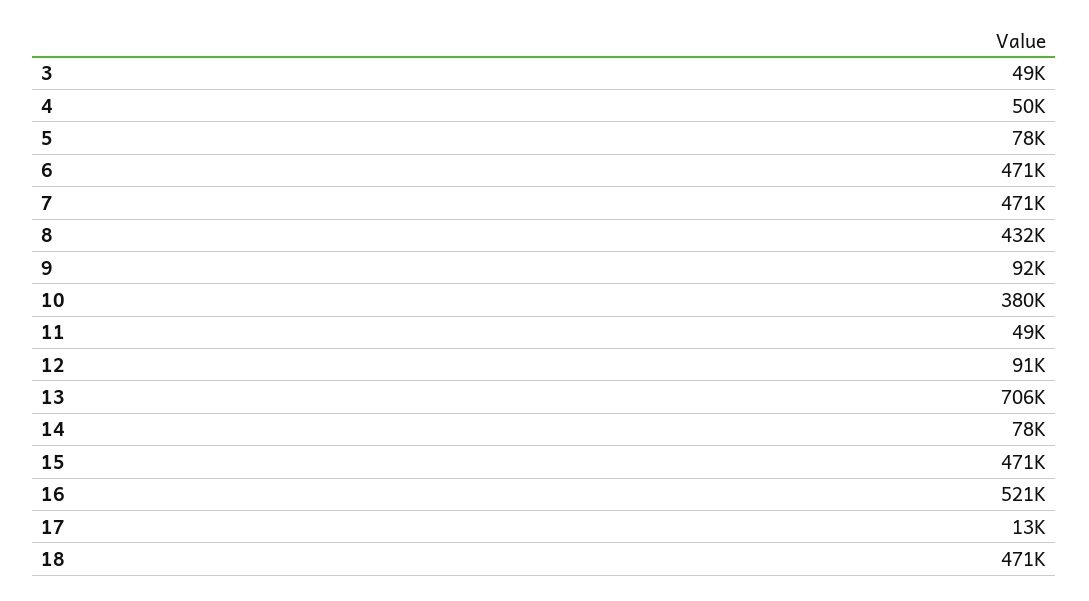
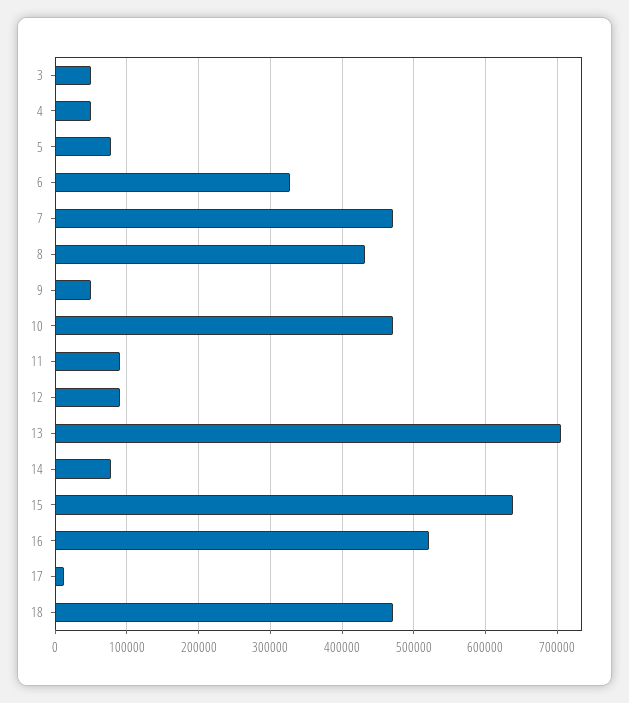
6: 471000 -> 330000
9: 92000 -> 50000
10: 380000 -> 470000
11: 49000 -> 90000
15: 471000 -> 640000

